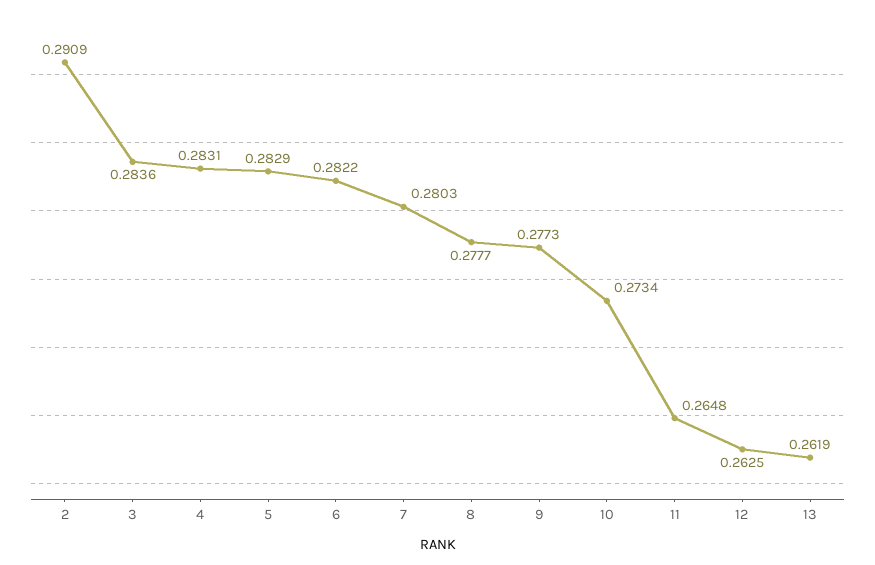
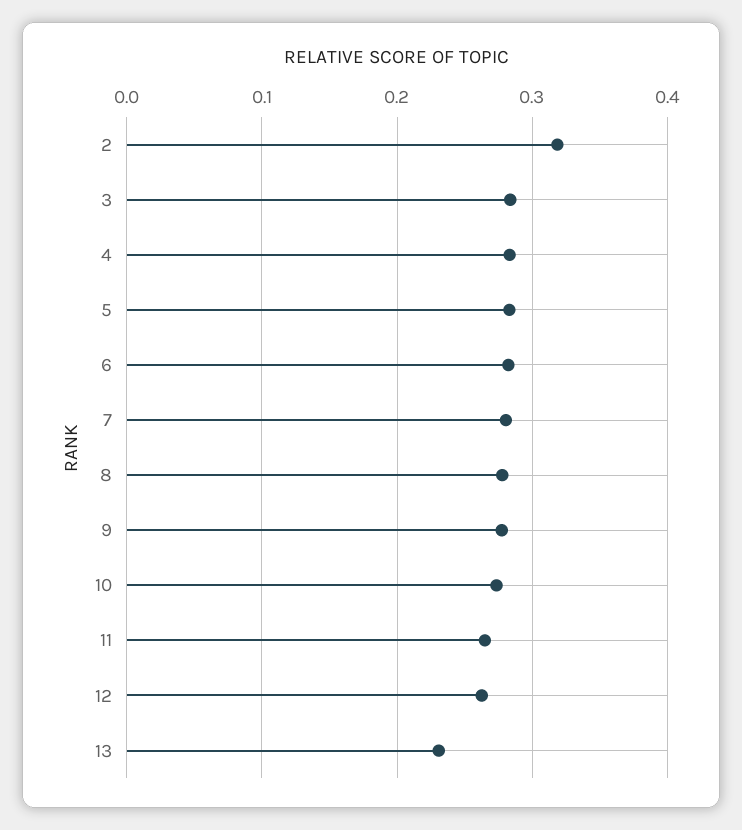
2: 0.2909 -> 0.32
13: 0.2619 -> 0.23

